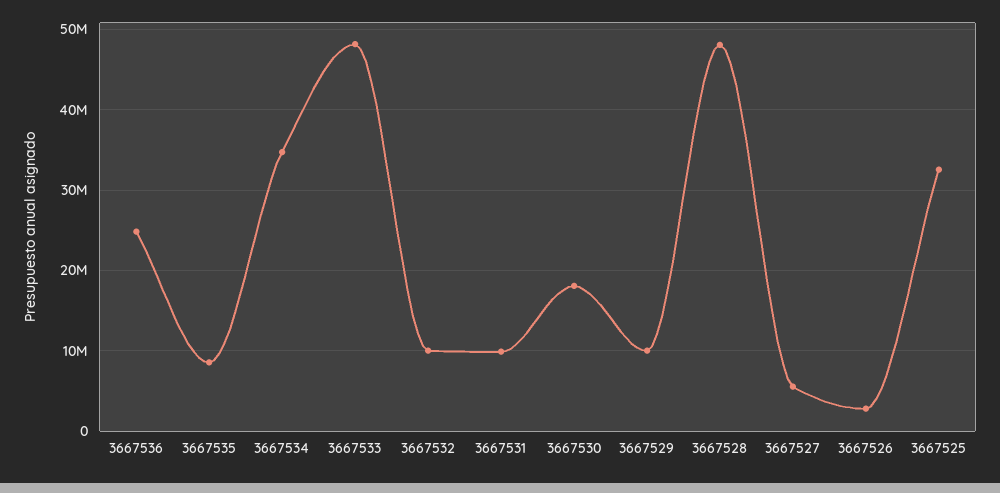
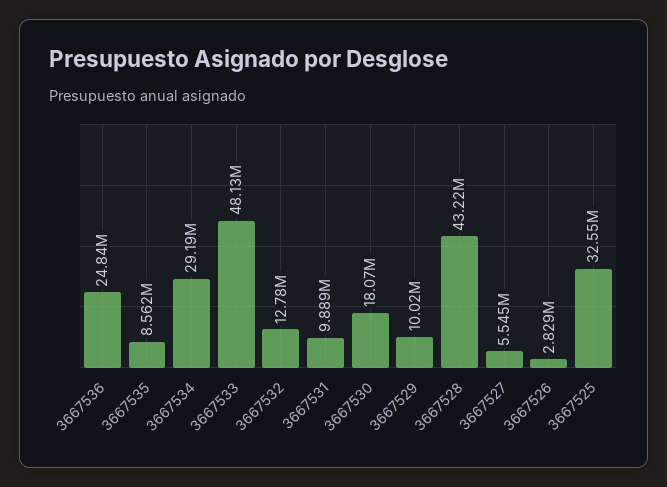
3667534: 35000000 -> 29190000
3667532: 10000000 -> 12780000
3667528: 48000000 -> 43220000

